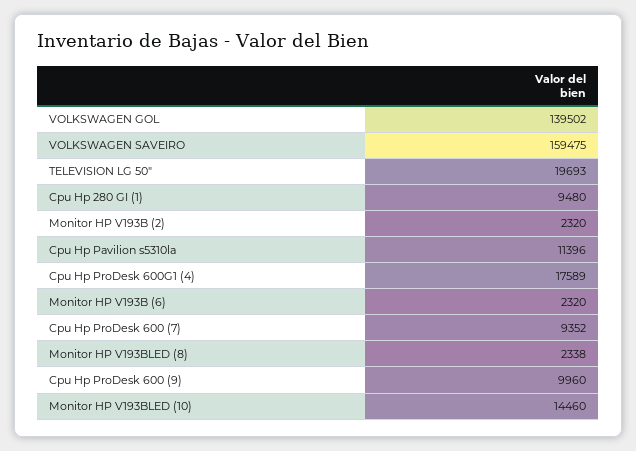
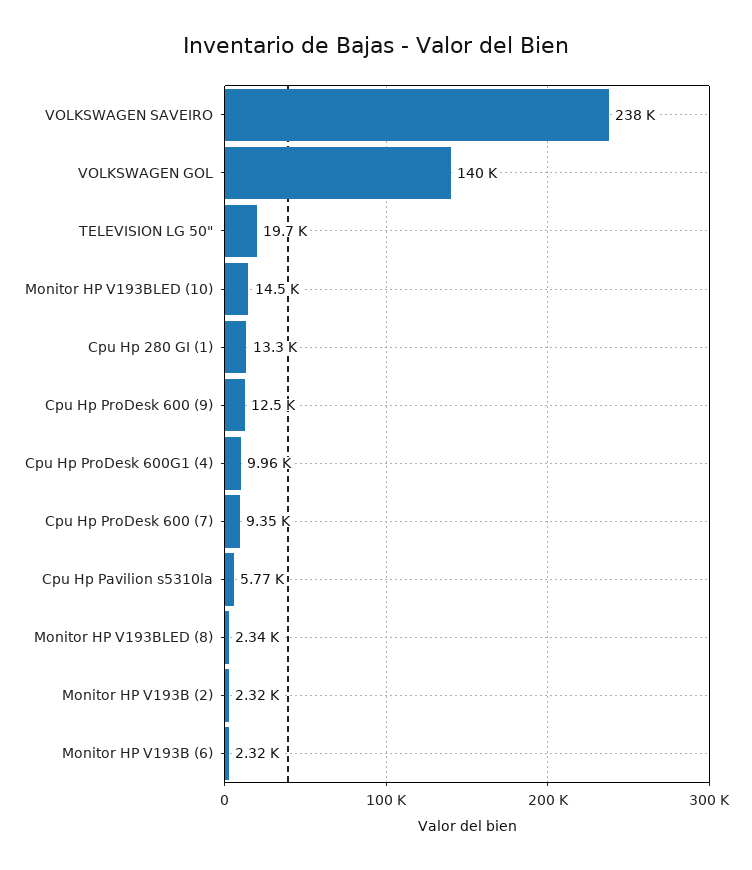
VOLKSWAGEN SAVEIRO: 159475 -> 238000
Cpu Hp 280 GI (1): 9480 -> 13300
Cpu Hp Pavilion s5310la: 11396 -> 5770
Cpu Hp ProDesk 600G1 (4): 17589 -> 9960
Cpu Hp ProDesk 600 (9): 9960 -> 12500

